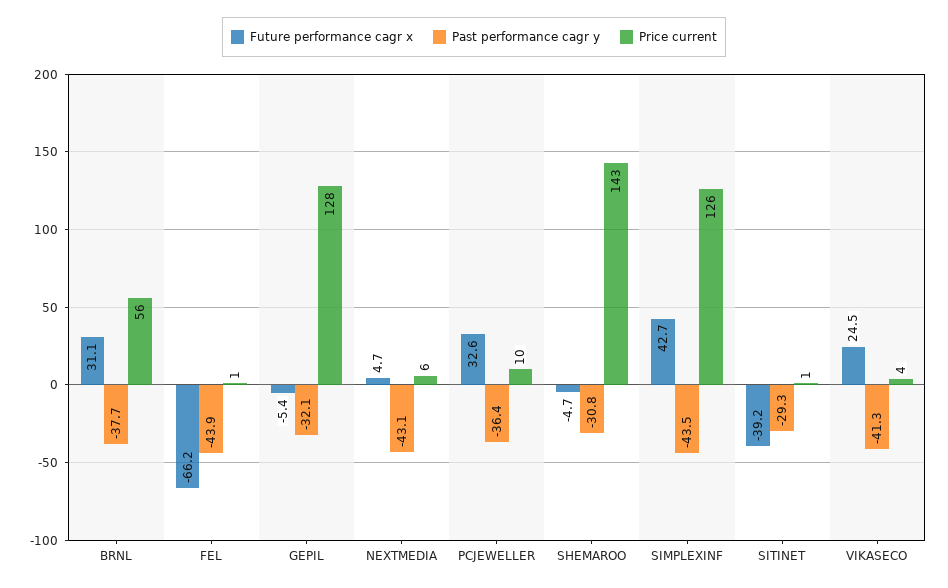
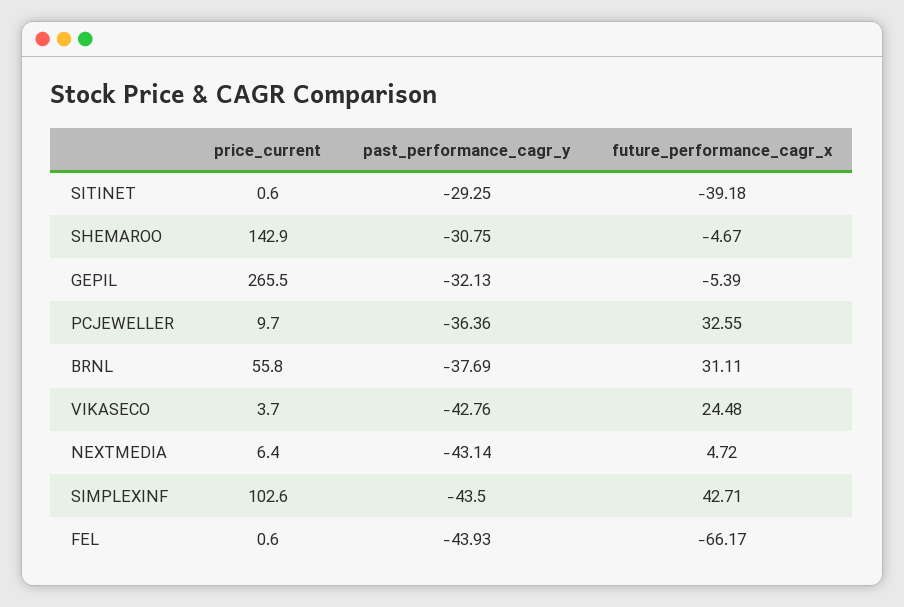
Price current, GEPIL: 128 -> 265.5
Price current, SIMPLEXINF: 126 -> 102.6
Past performance cagr y, VIKASECO: -41.3 -> -42.76

